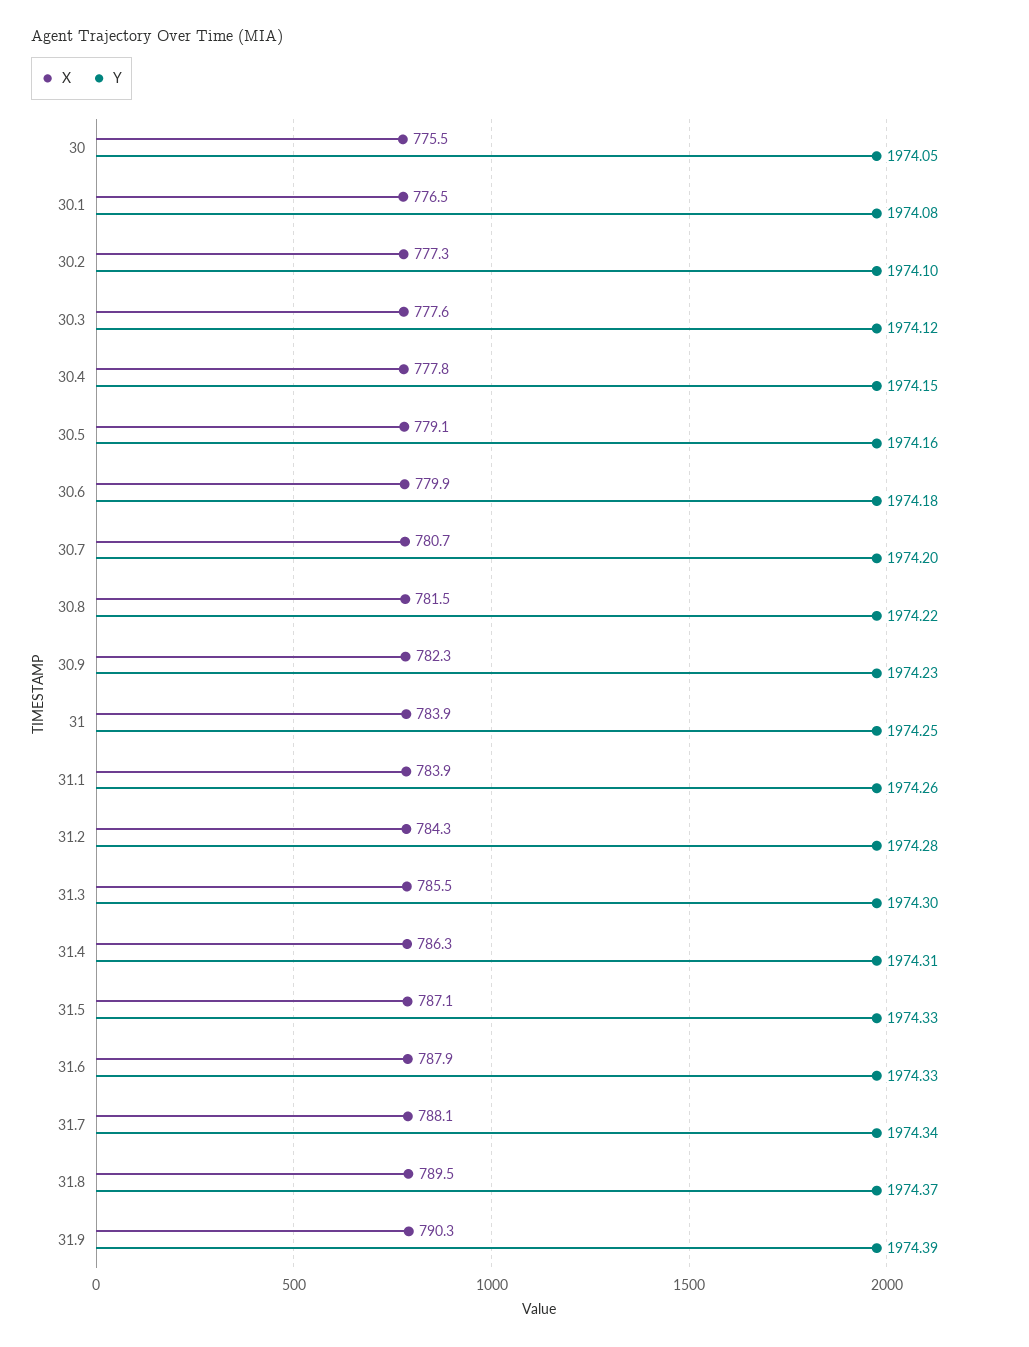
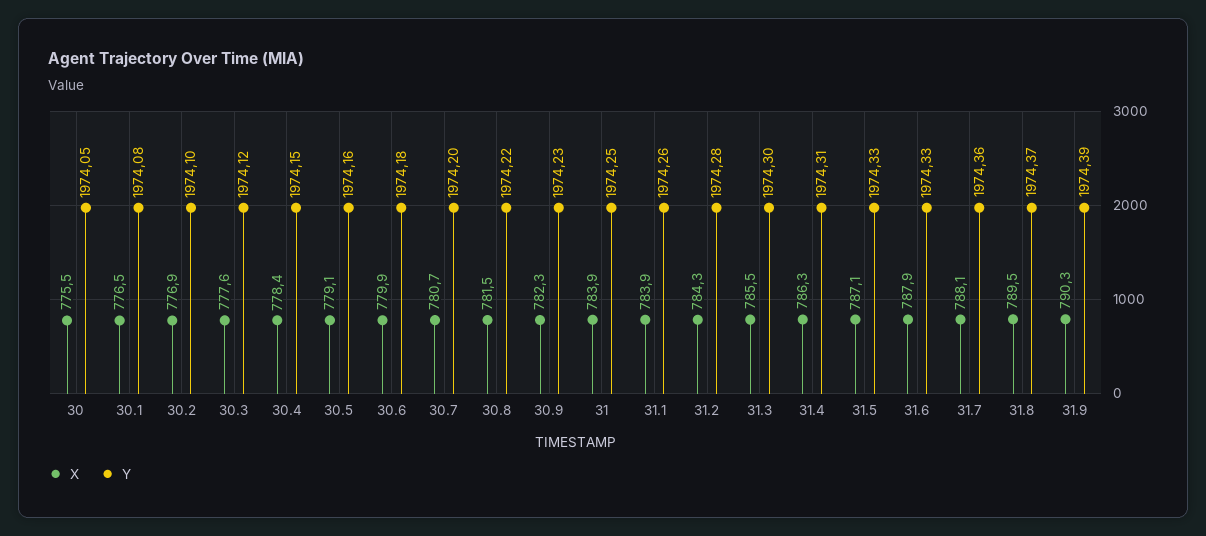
X, 30.2: 777.3 -> 776.9
X, 30.4: 777.8 -> 778.4
Y, 31.7: 1974.34 -> 1974.36

